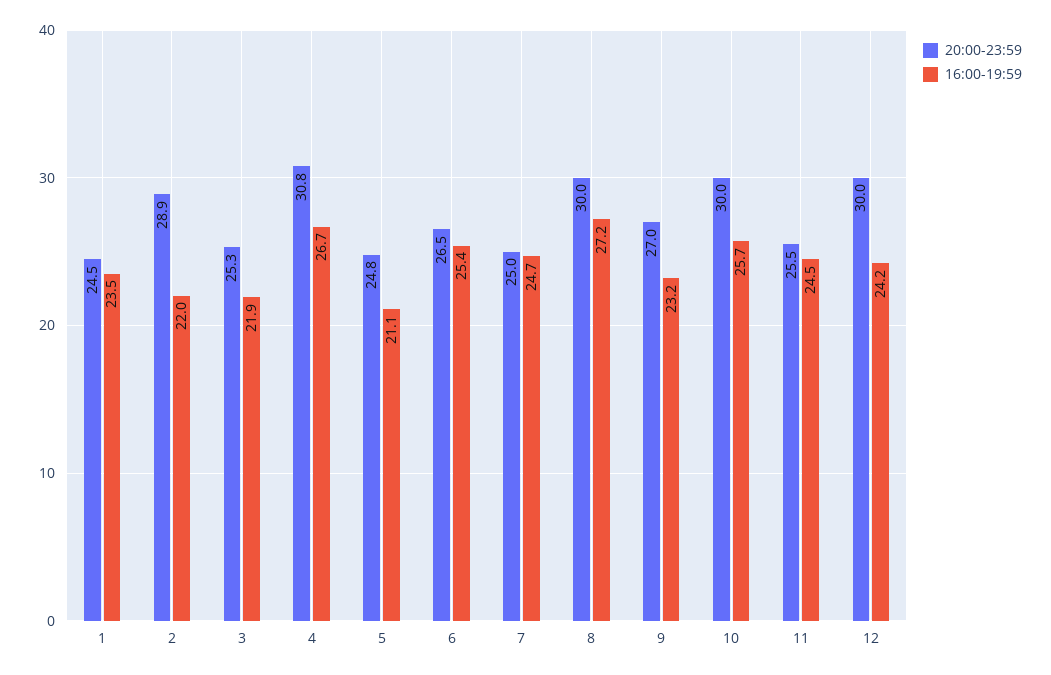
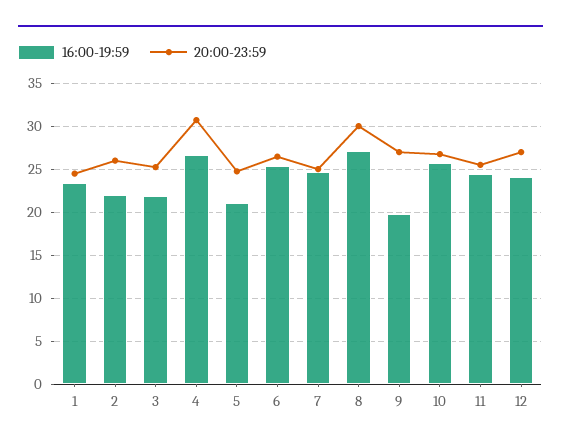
20:00-23:59, 2: 28.9 -> 26
16:00-19:59, 9: 23.2 -> 20
20:00-23:59, 10: 30 -> 27
20:00-23:59, 12: 30 -> 27

